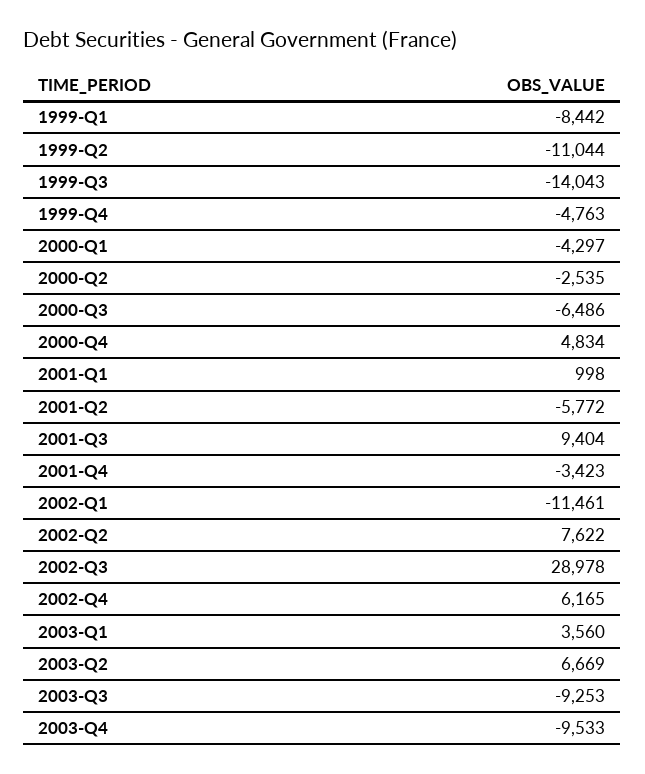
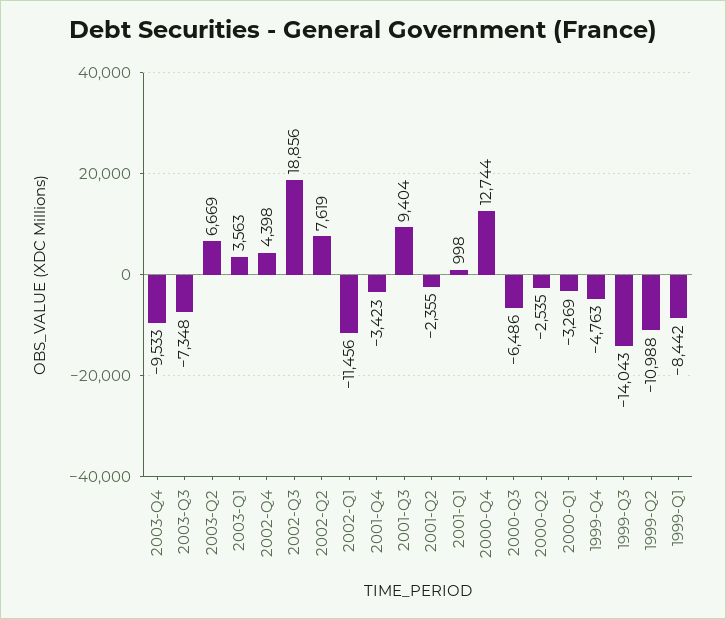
1999-Q2: -11044 -> -10988
2000-Q1: -4297 -> -3269
2000-Q4: 4834 -> 12744
2001-Q2: -5772 -> -2355
2002-Q1: -11461 -> -11456
2002-Q2: 7622 -> 7619
2002-Q3: 28978 -> 18856
2002-Q4: 6165 -> 4398
2003-Q1: 3560 -> 3563
2003-Q3: -9253 -> -7348

